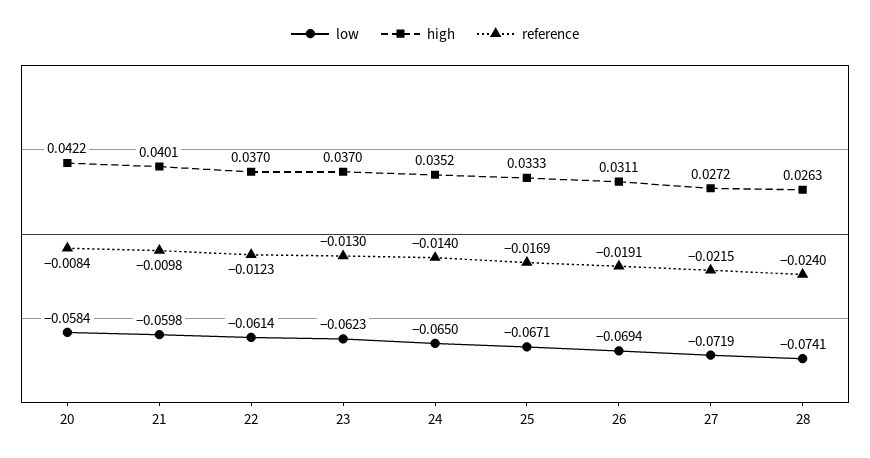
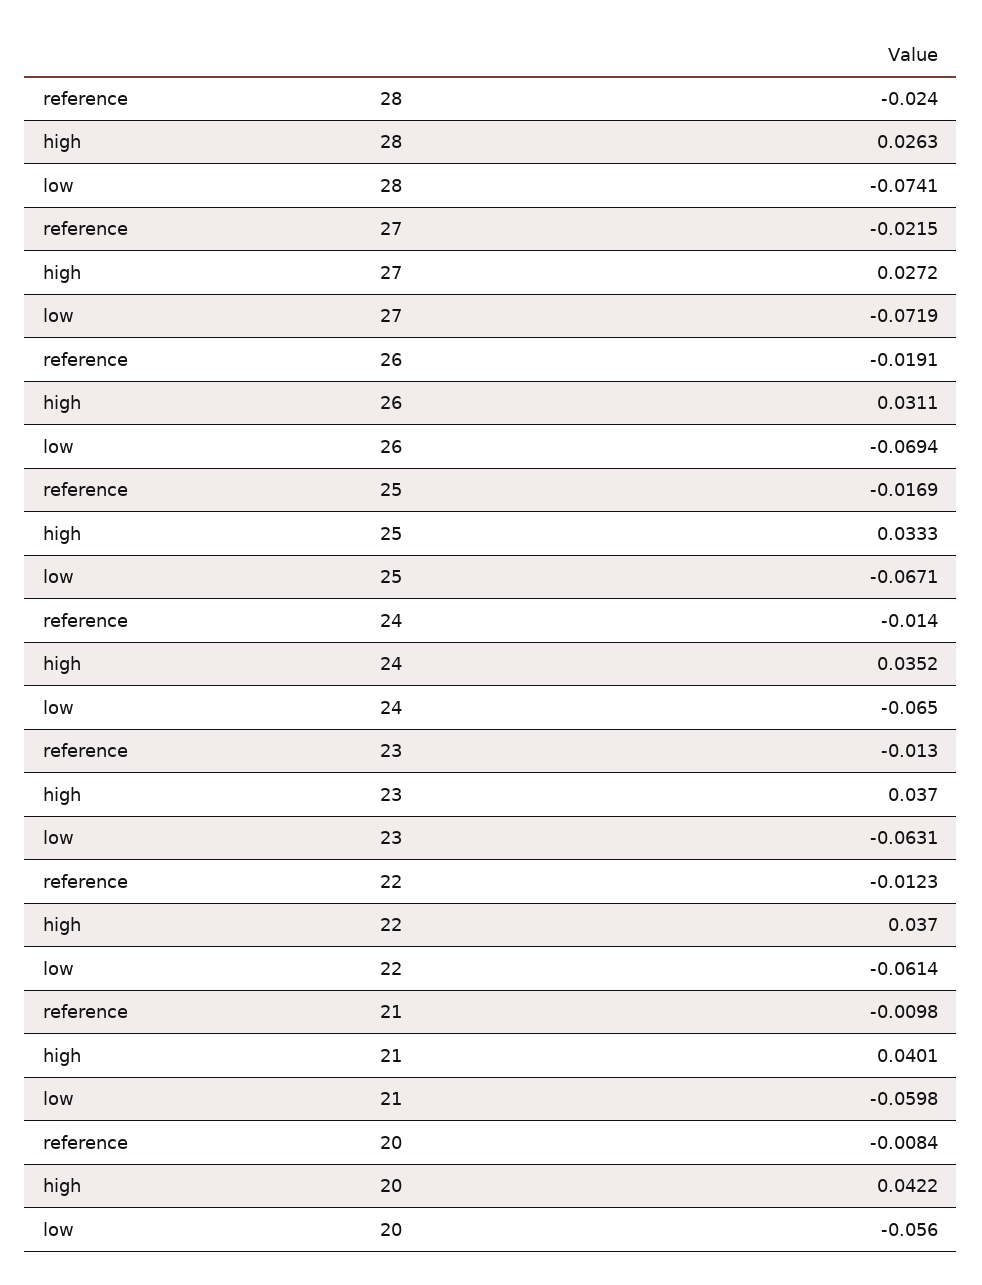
low, 20: -0.0584 -> -0.056
low, 23: -0.0623 -> -0.0631

